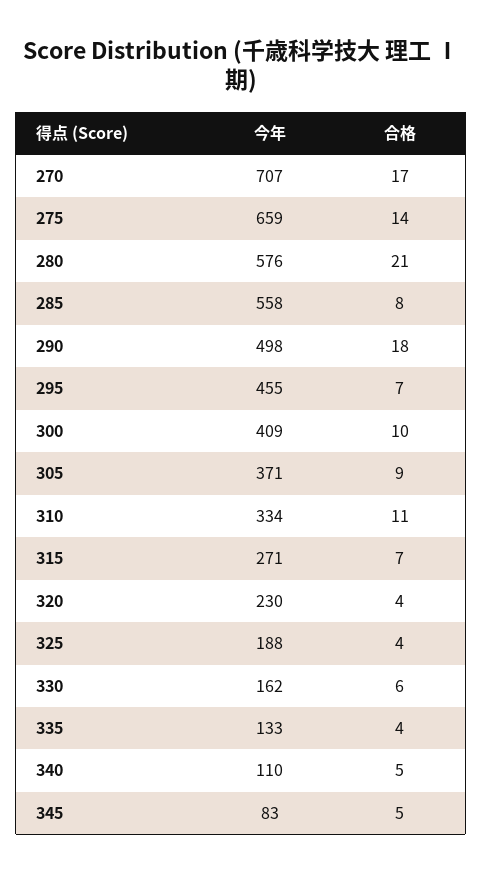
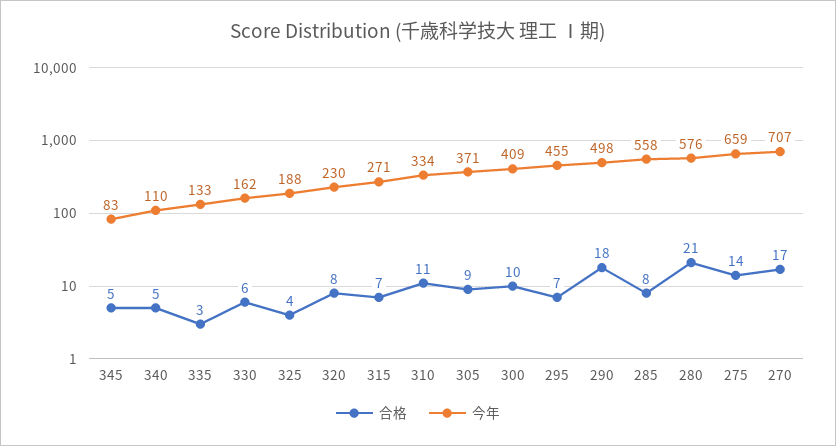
合格, 320: 4 -> 8
合格, 335: 4 -> 3

